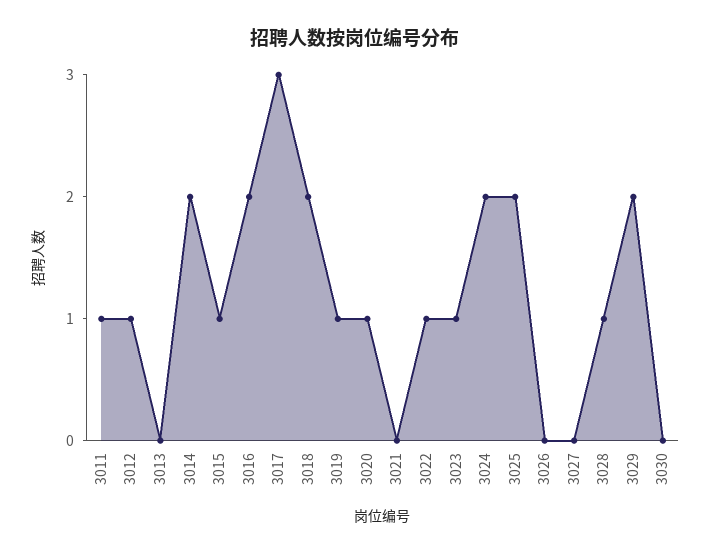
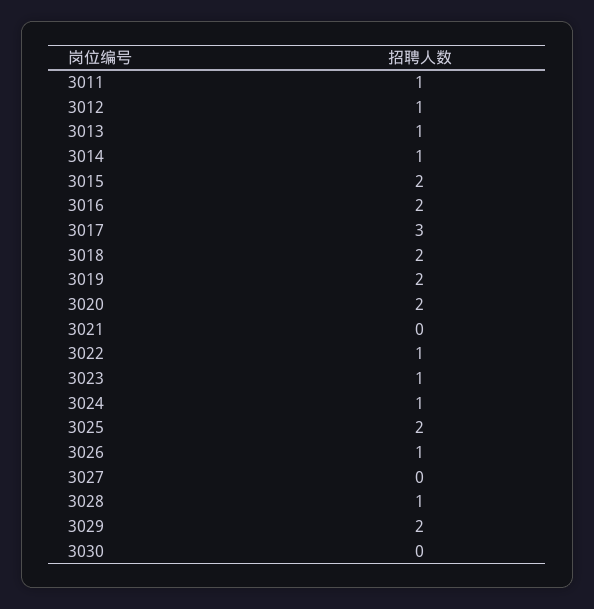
3013: 0 -> 1
3014: 2 -> 1
3015: 1 -> 2
3019: 1 -> 2
3020: 1 -> 2
3024: 2 -> 1
3026: 0 -> 1

